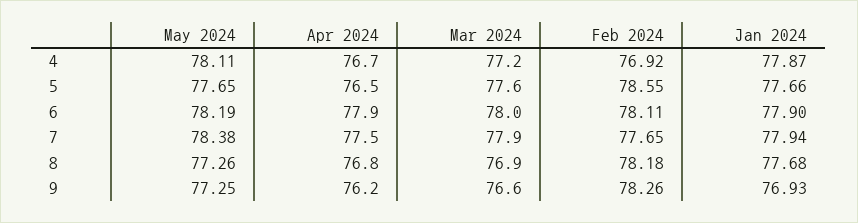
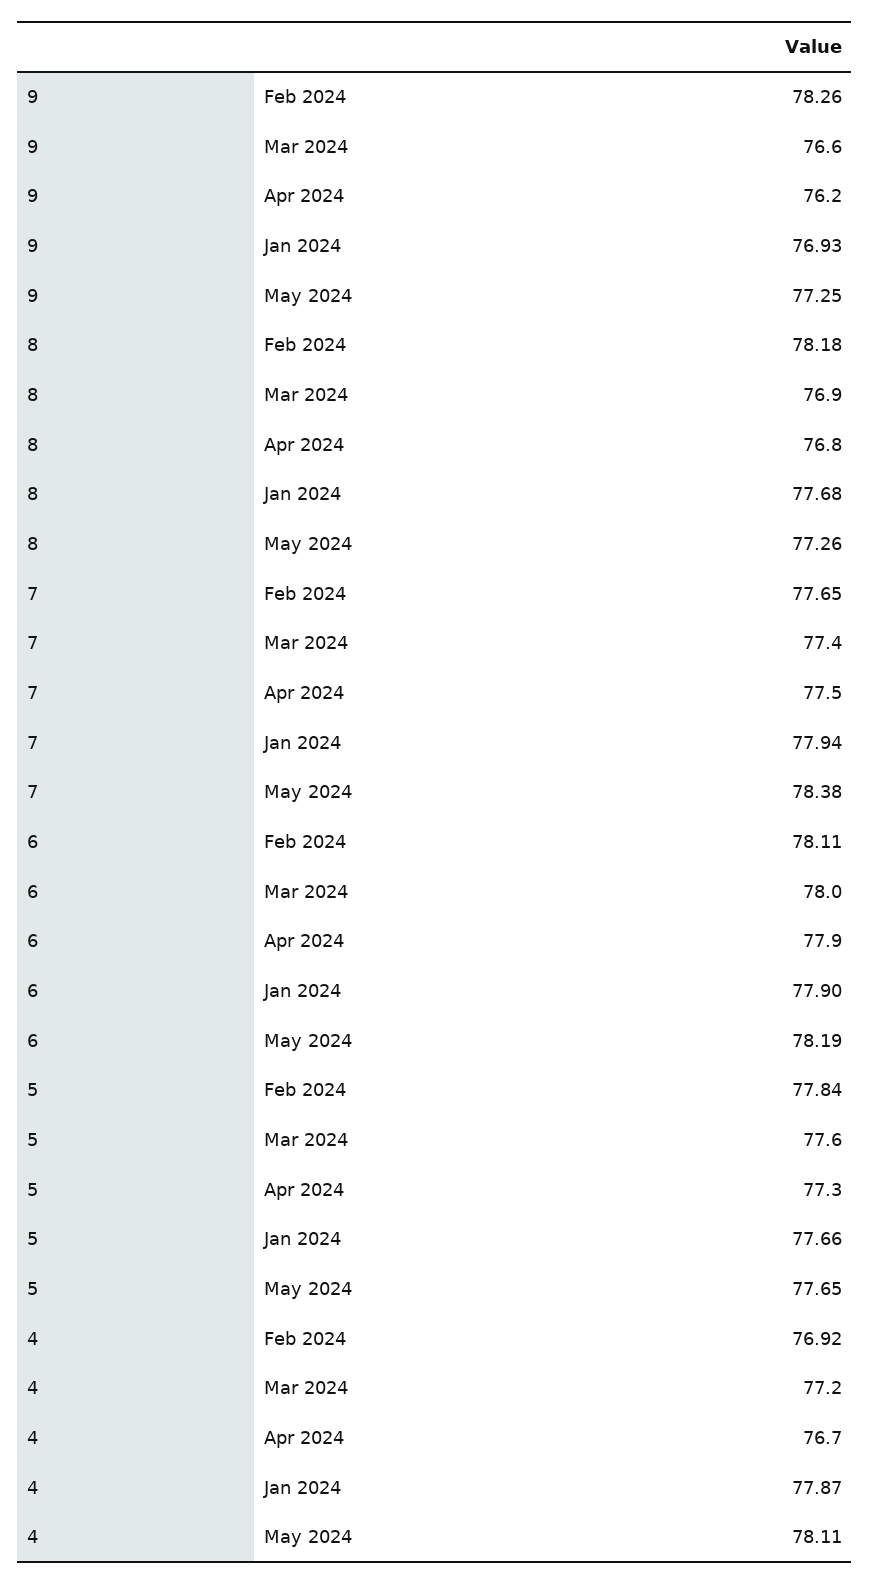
Apr 2024, 5: 76.5 -> 77.3
Feb 2024, 5: 78.55 -> 77.84
Mar 2024, 7: 77.9 -> 77.4

